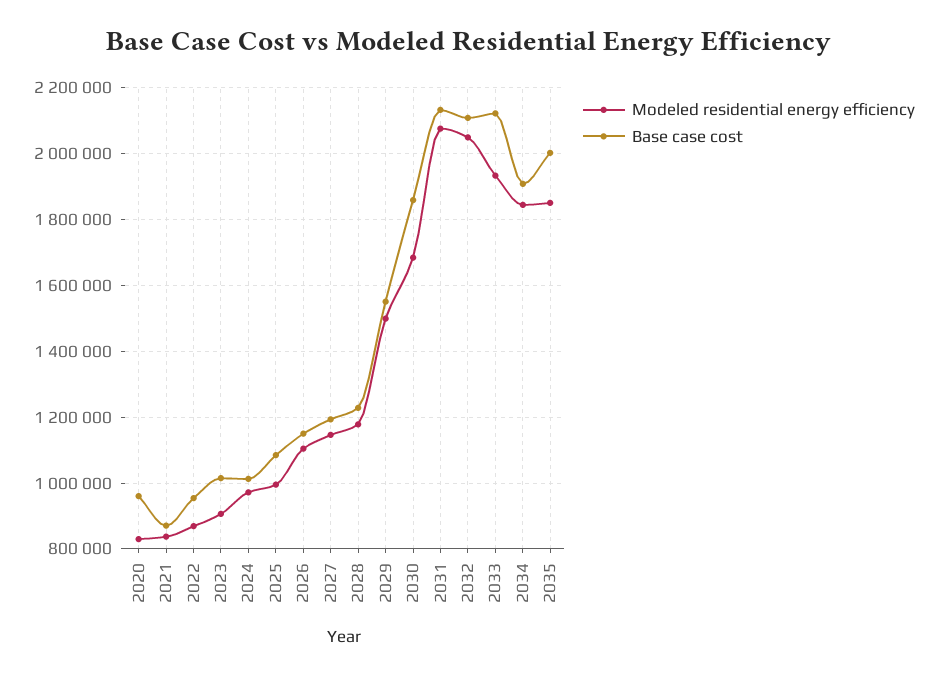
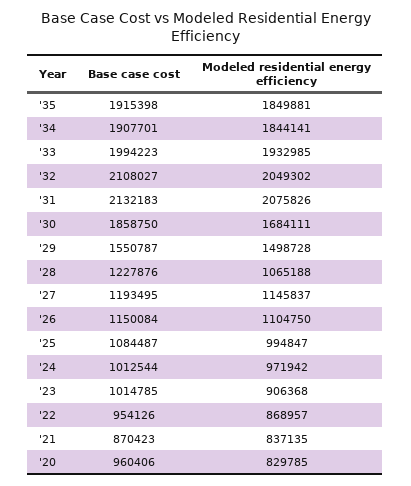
Modeled residential energy efficiency, 2028: 1180000 -> 1065188
Base case cost, 2033: 2120000 -> 1994223
Base case cost, 2035: 2000000 -> 1915398

